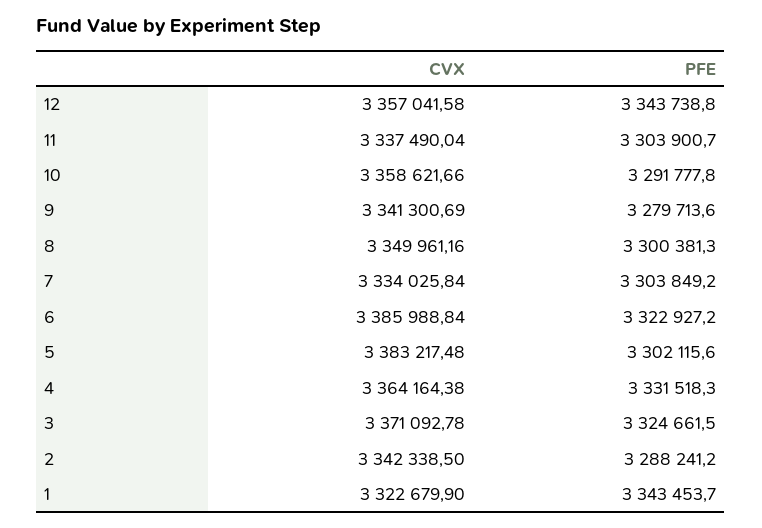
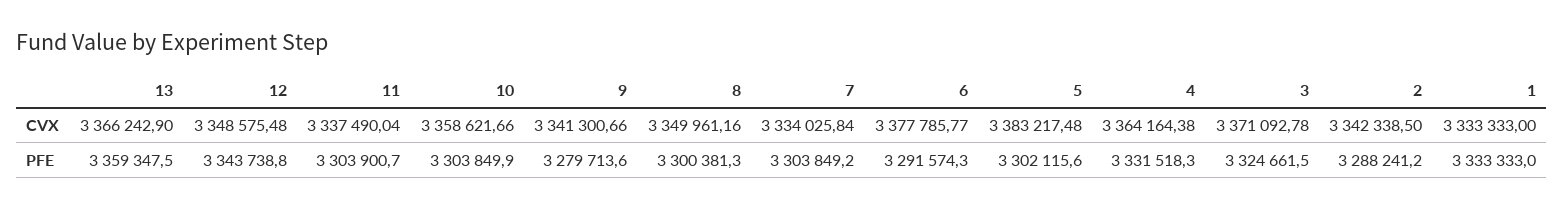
CVX, 12: 3357041.58 -> 3348575.48
PFE, 10: 3291777.8 -> 3303849.9
CVX, 9: 3341300.69 -> 3341300.66
CVX, 6: 3385988.84 -> 3377785.77
PFE, 6: 3322927.2 -> 3291574.3
CVX, 1: 3322679.9 -> 3333333
PFE, 1: 3343453.7 -> 3333333
CVX, 13: none -> 3366242.9
PFE, 13: none -> 3359347.5

